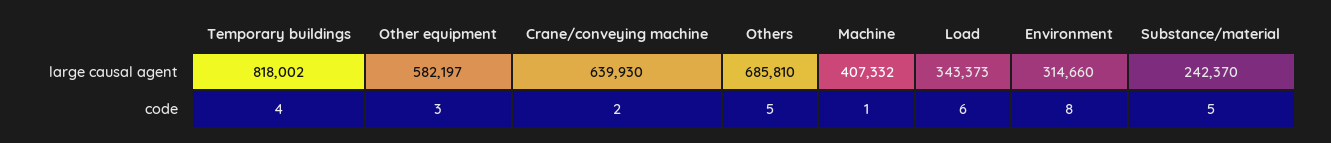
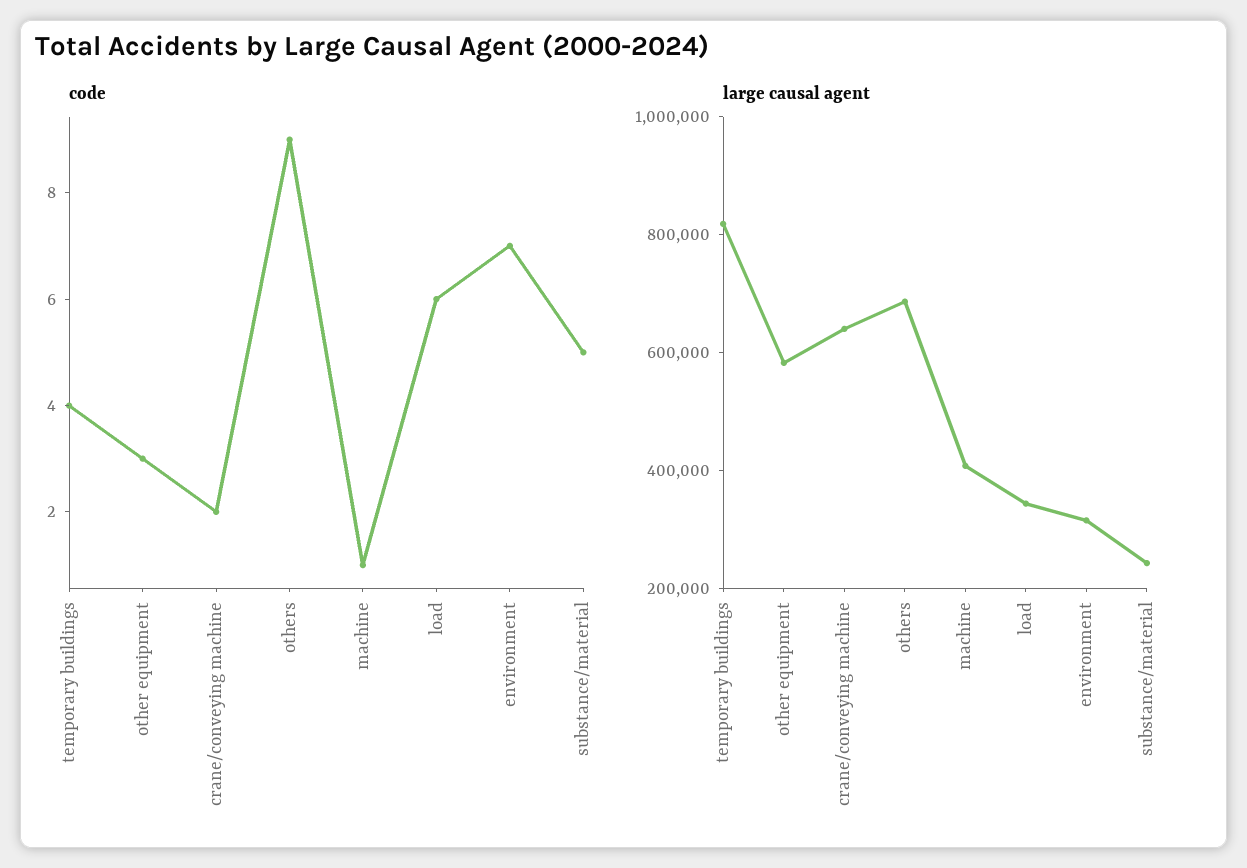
code, Others: 5 -> 9
code, Environment: 8 -> 7

